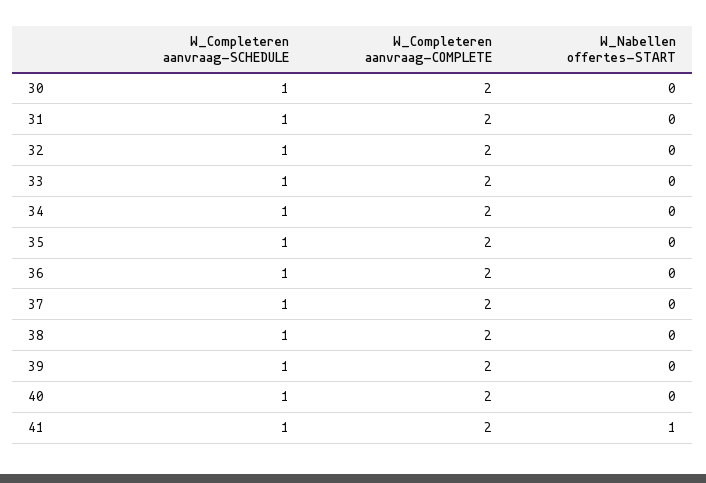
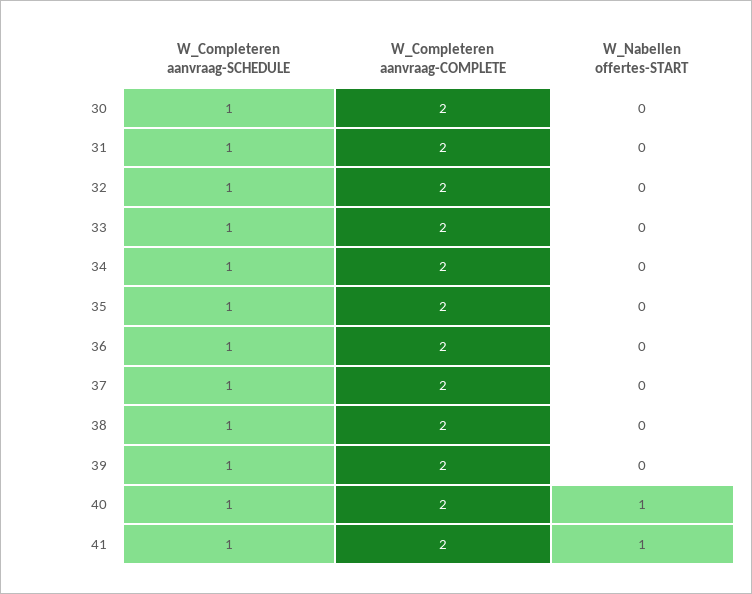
W_Nabellen offertes-START, 40: 0 -> 1

